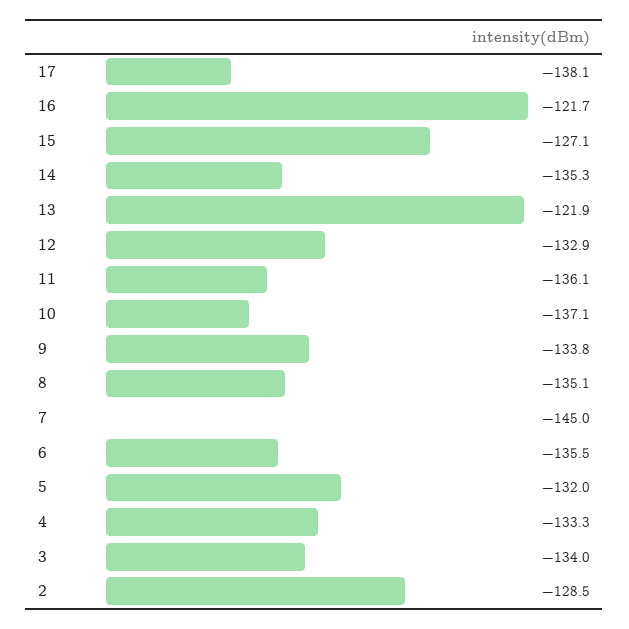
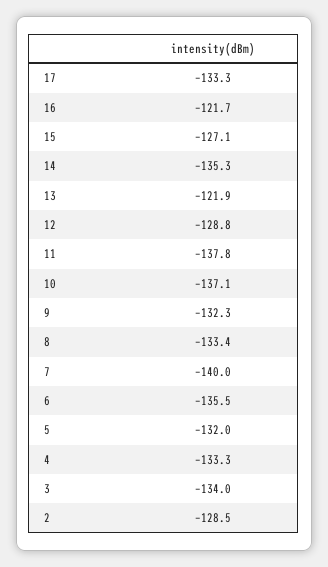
17: -138.1 -> -133.3
12: -132.9 -> -128.8
11: -136.1 -> -137.8
9: -133.8 -> -132.3
8: -135.1 -> -133.4
7: -145 -> -140

